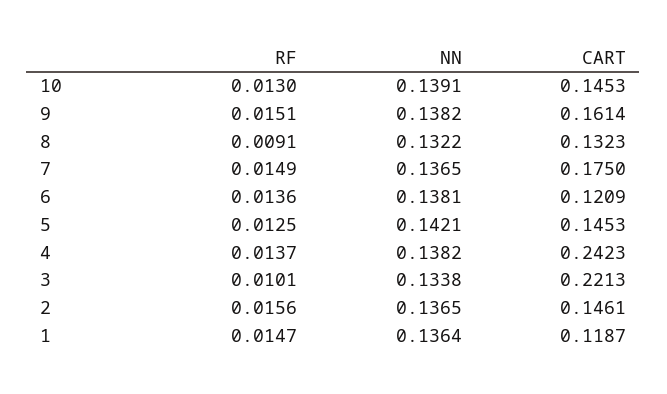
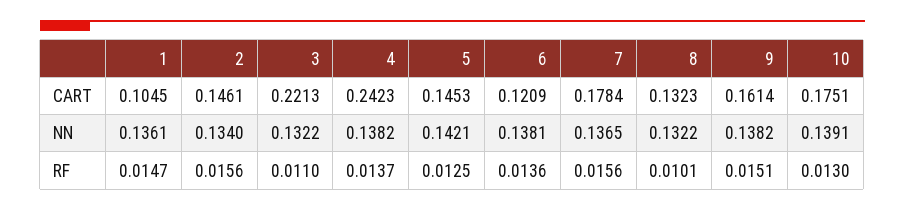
CART, 10: 0.1453 -> 0.1751
RF, 8: 0.0091 -> 0.0101
RF, 7: 0.0149 -> 0.0156
CART, 7: 0.175 -> 0.1784
RF, 3: 0.0101 -> 0.011
NN, 3: 0.1338 -> 0.1322
NN, 2: 0.1365 -> 0.134
NN, 1: 0.1364 -> 0.1361
CART, 1: 0.1187 -> 0.1045

